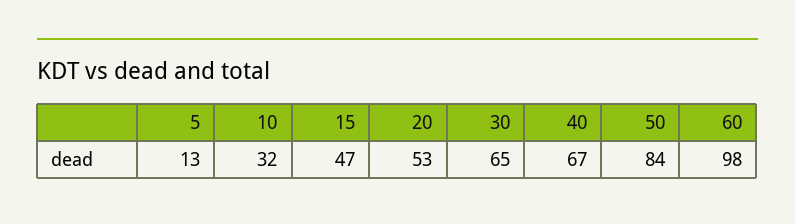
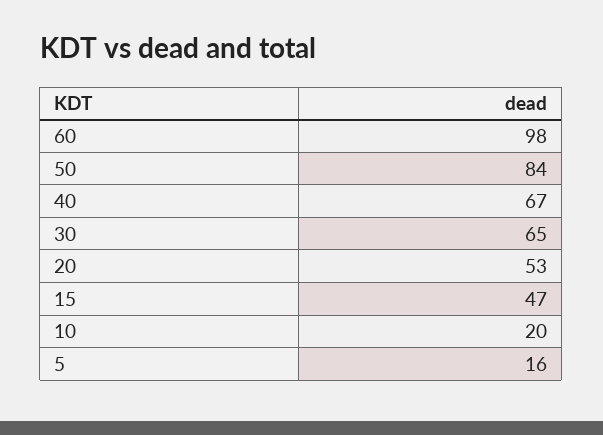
5: 13 -> 16
10: 32 -> 20

